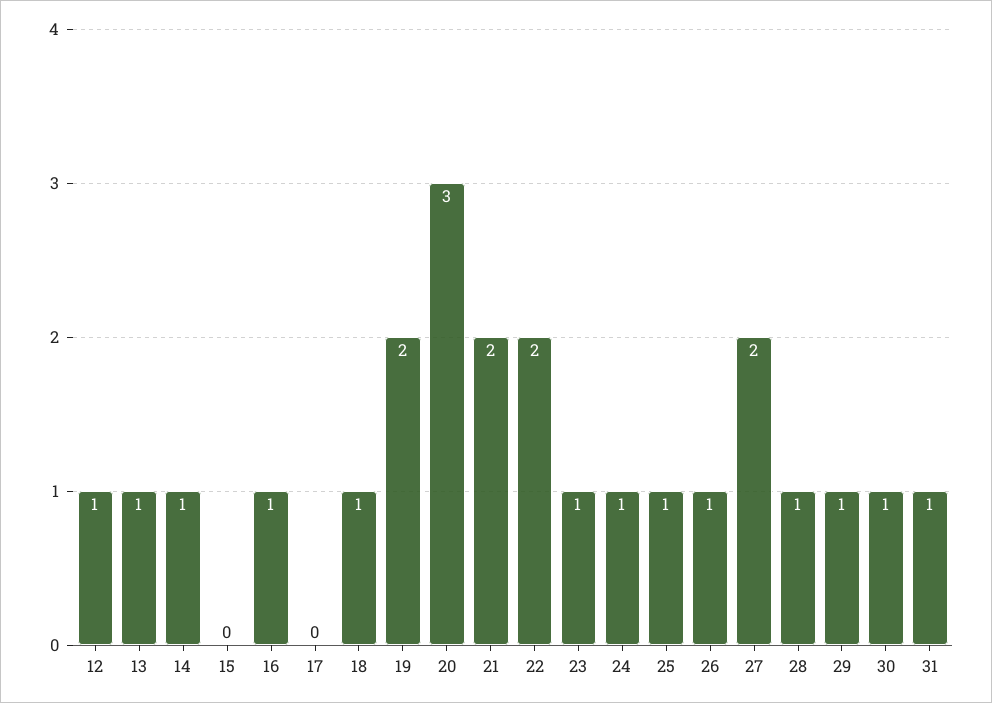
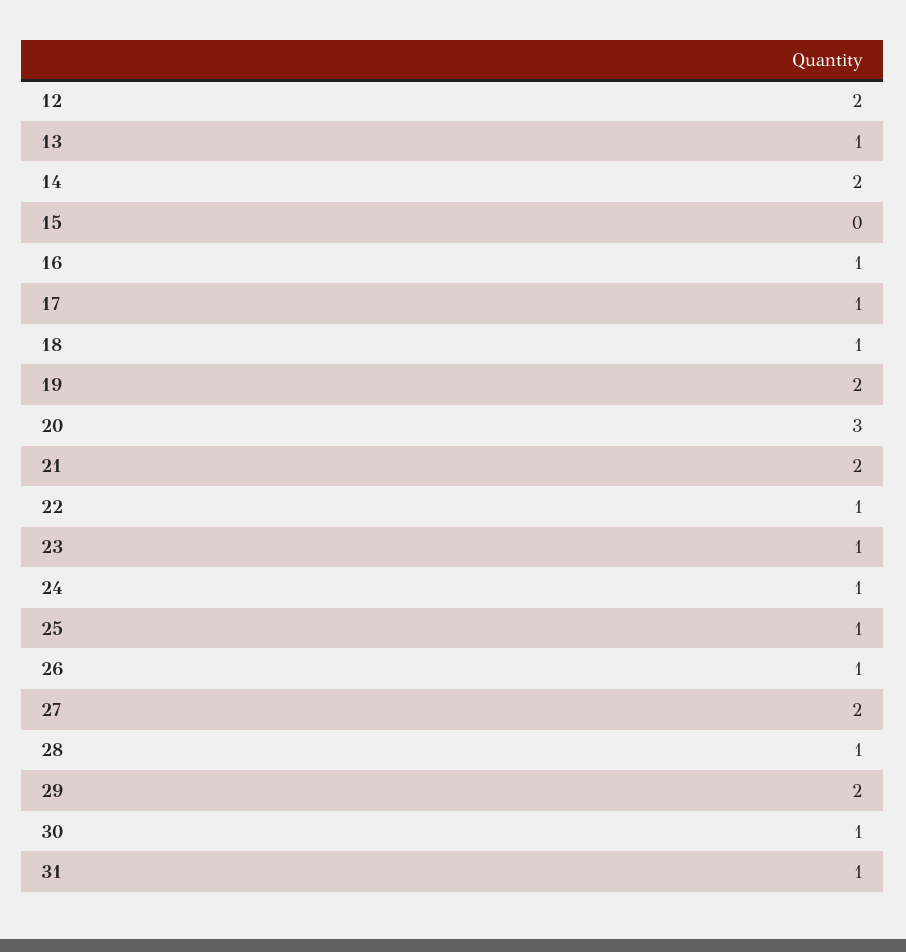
12: 1 -> 2
14: 1 -> 2
17: 0 -> 1
22: 2 -> 1
29: 1 -> 2

